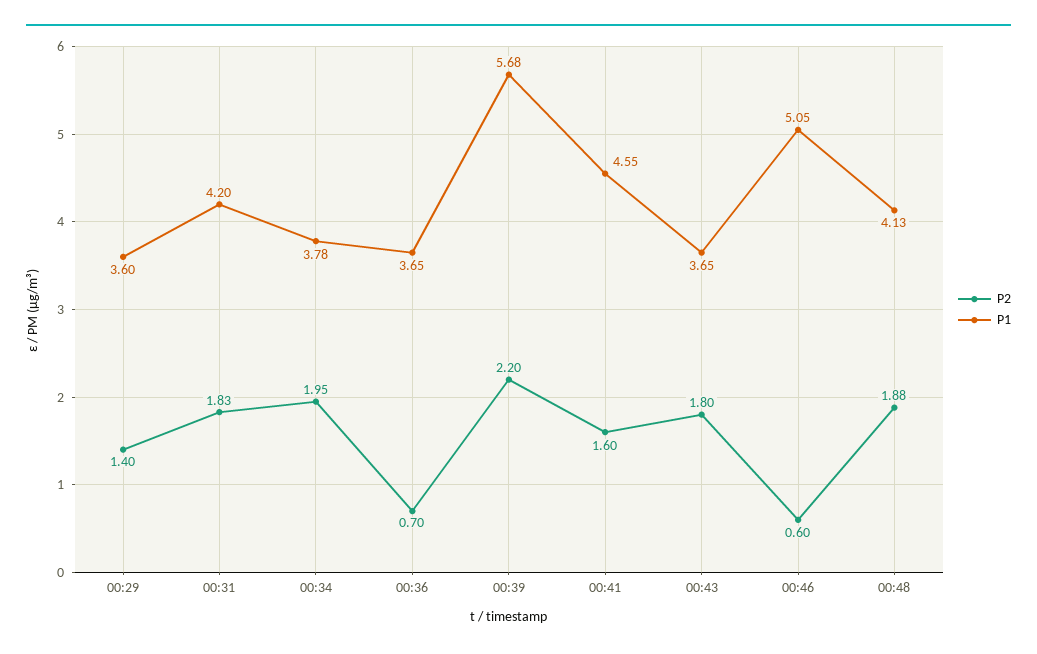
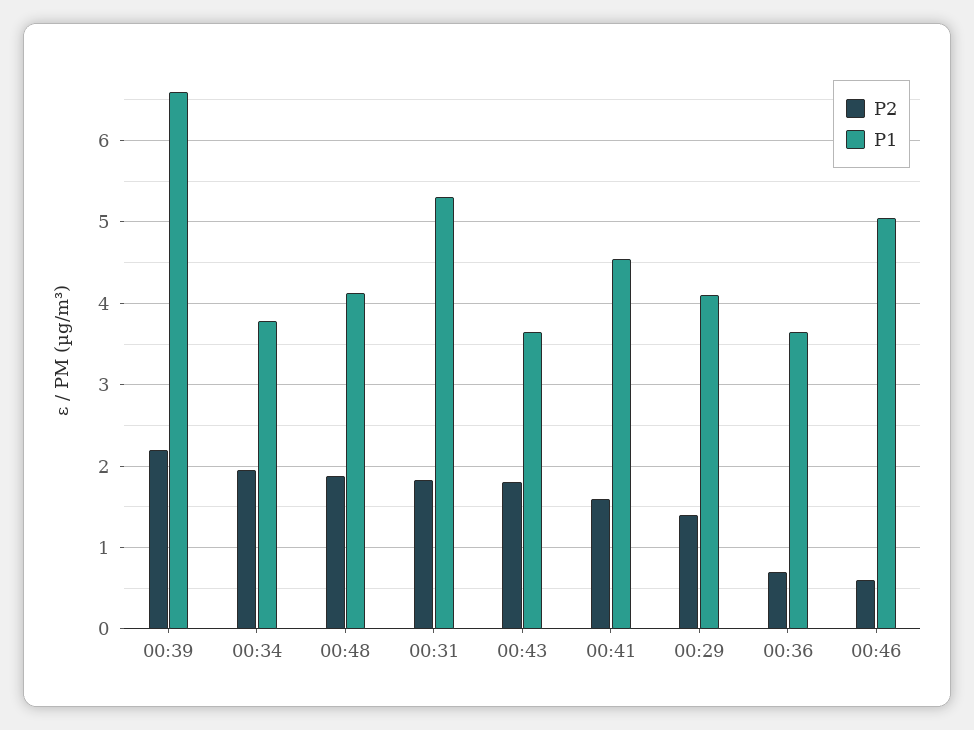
P1, 00:29: 3.6 -> 4.1
P1, 00:31: 4.2 -> 5.3
P1, 00:39: 5.68 -> 6.6

